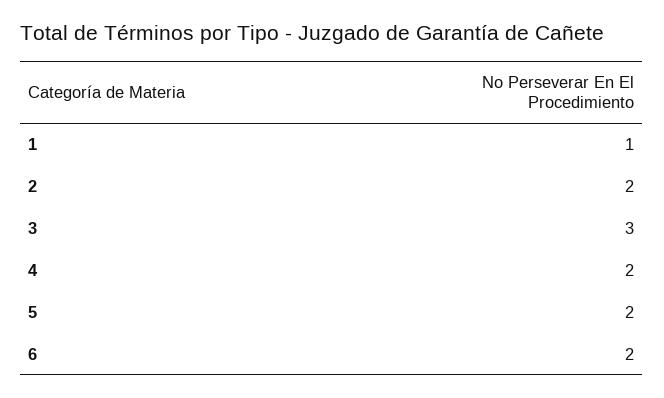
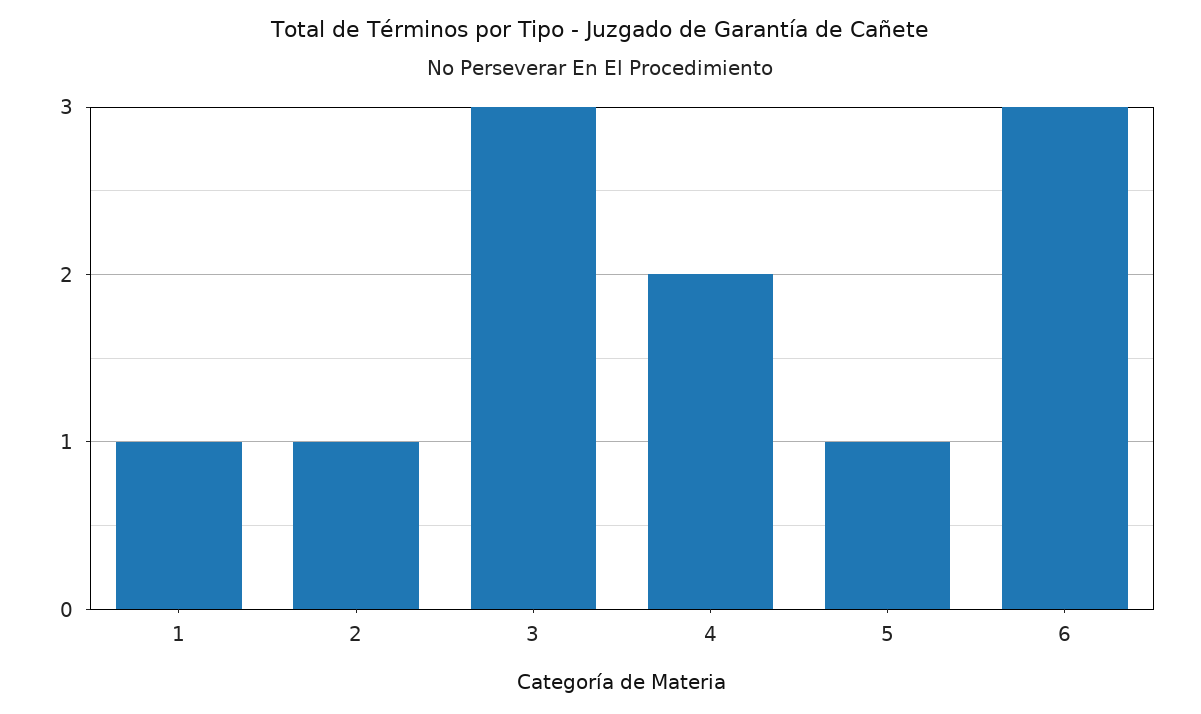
2: 2 -> 1
5: 2 -> 1
6: 2 -> 3

